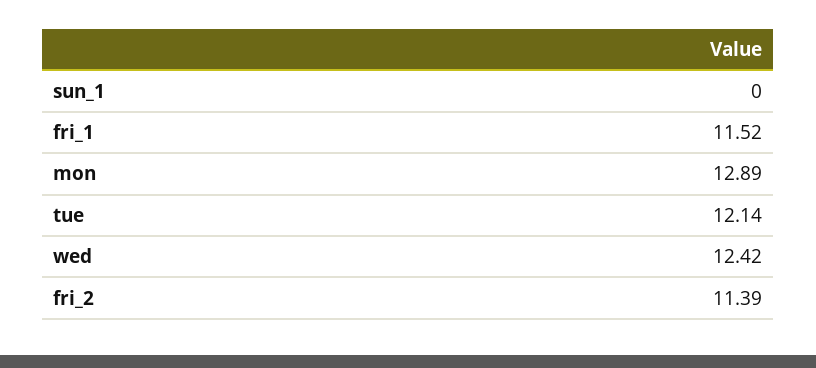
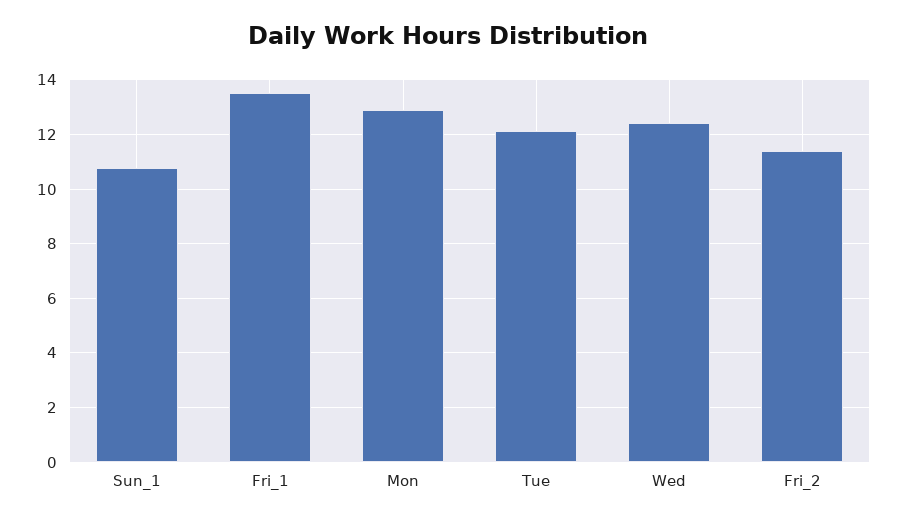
sun_1: 0 -> 10.75
fri_1: 11.52 -> 13.5

